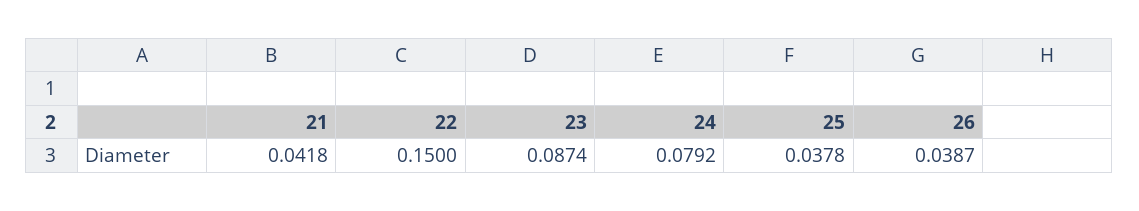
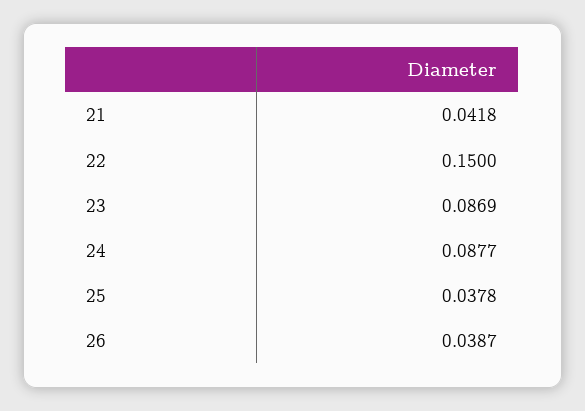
23: 0.0874 -> 0.0869
24: 0.0792 -> 0.0877

